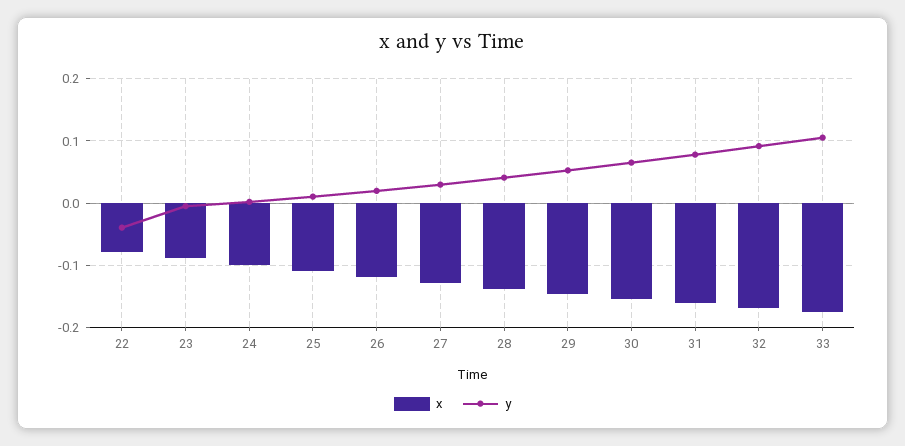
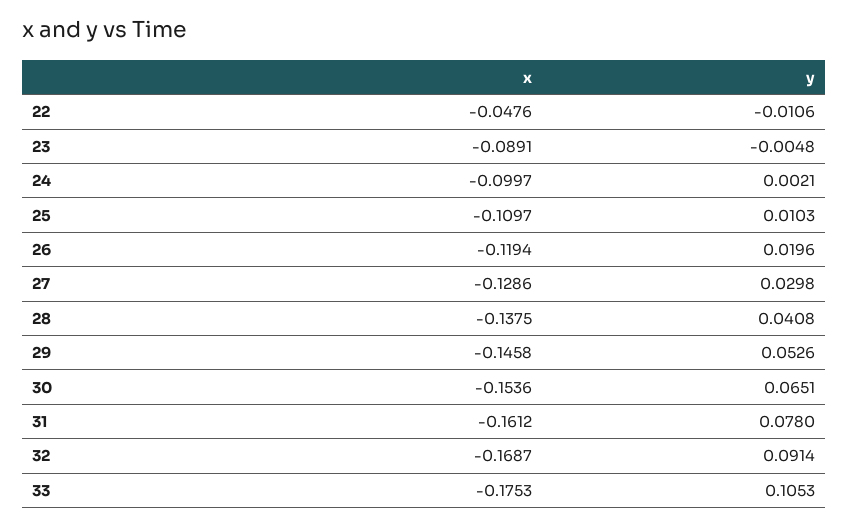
x, 22: -0.08 -> -0.0476
y, 22: -0.04 -> -0.0106

